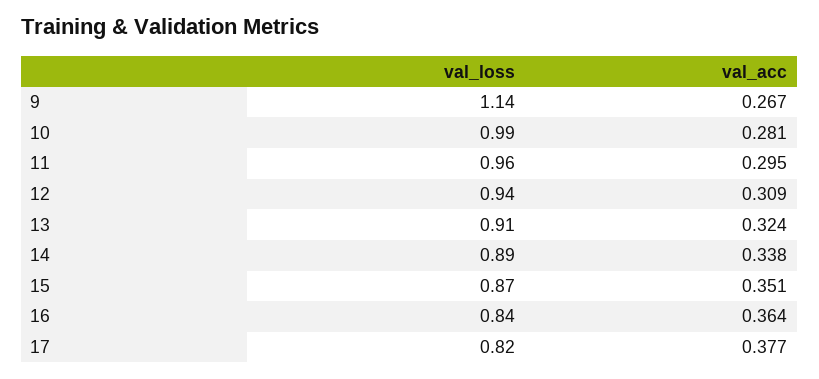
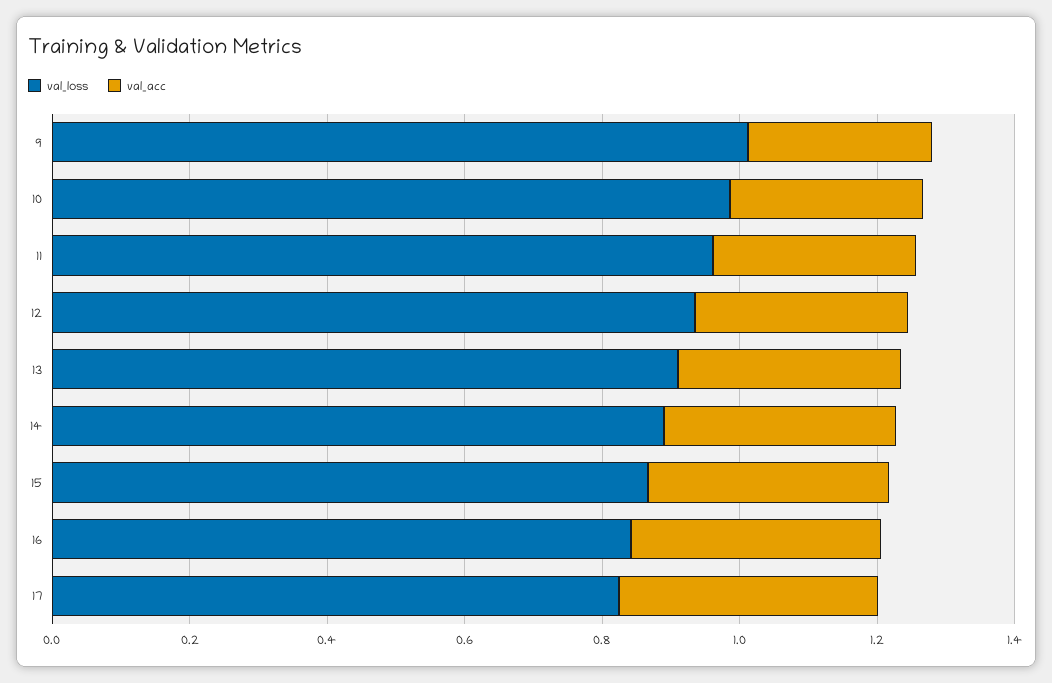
val_loss, 9: 1.14 -> 1

